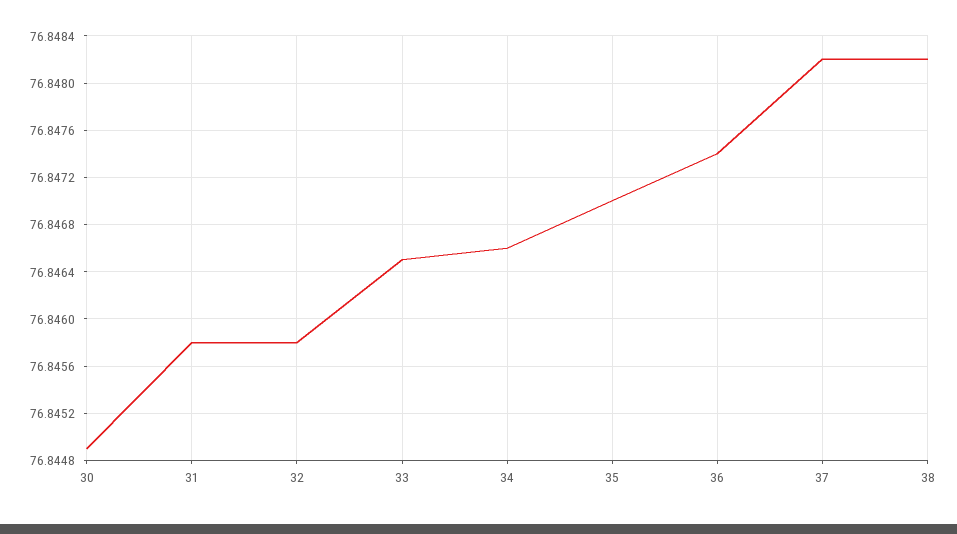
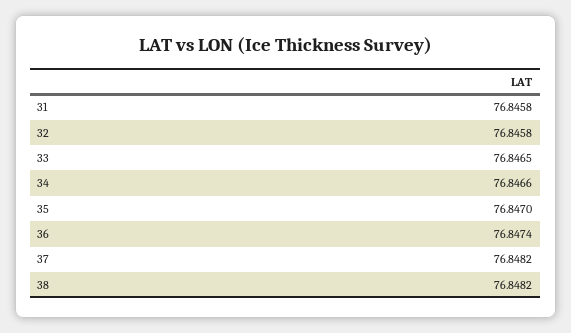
30: 76.8449 -> none

